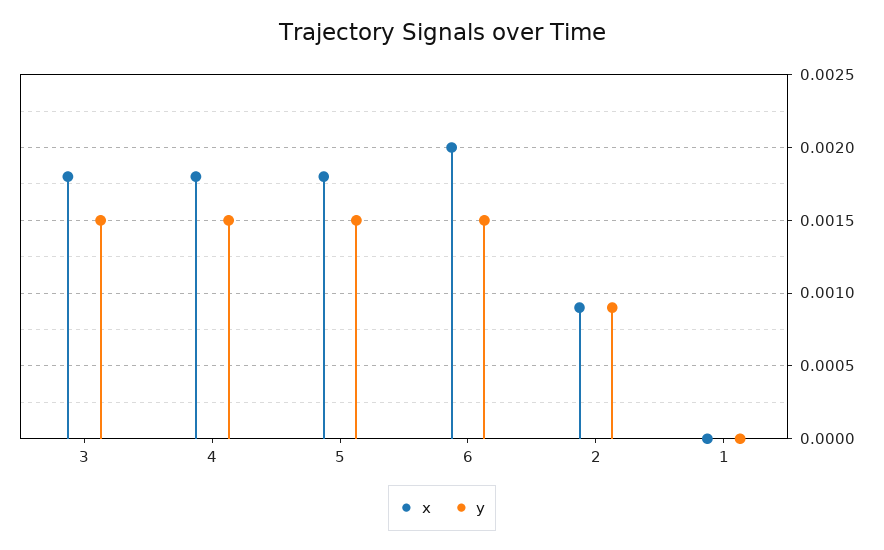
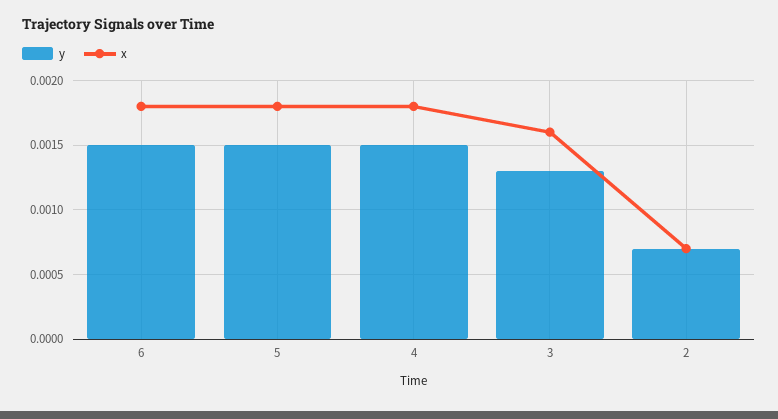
x, 3: 0.0018 -> 0.0016
y, 3: 0.0015 -> 0.0013
x, 6: 0.002 -> 0.0018
x, 2: 0.0009 -> 0.0007
y, 2: 0.0009 -> 0.0007
x, 1: 0 -> none
y, 1: 0 -> none

